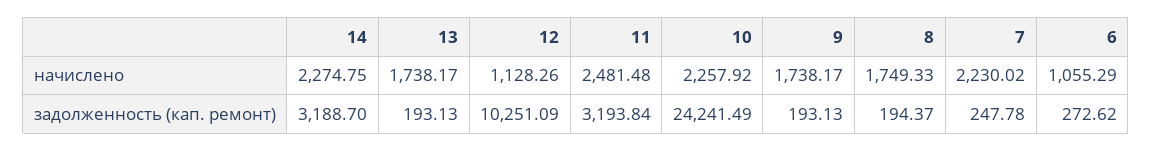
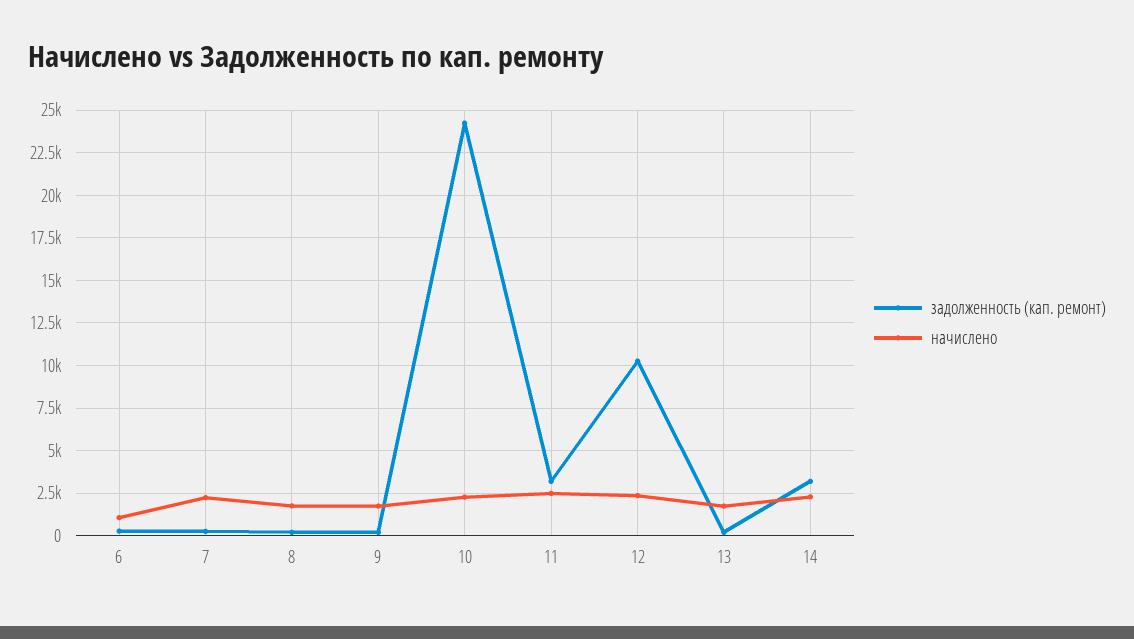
начислено, 12: 1128.26 -> 2500

